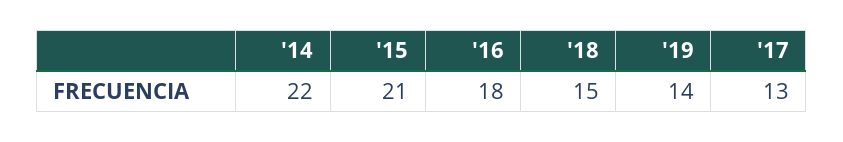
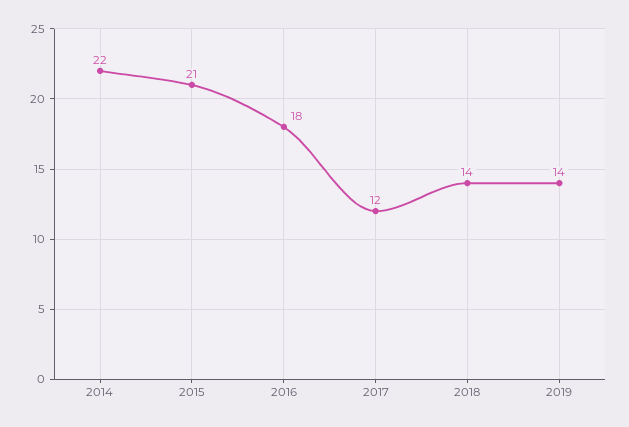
'18: 15 -> 14
'17: 13 -> 12

